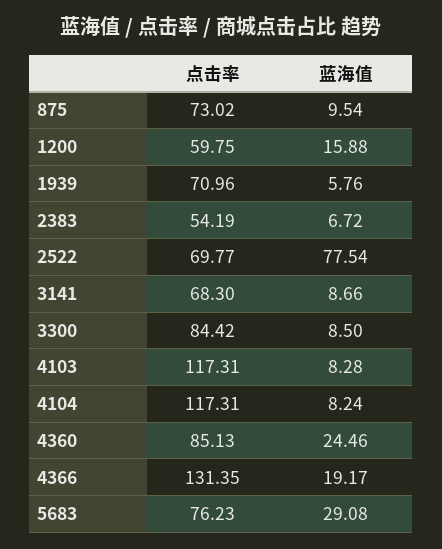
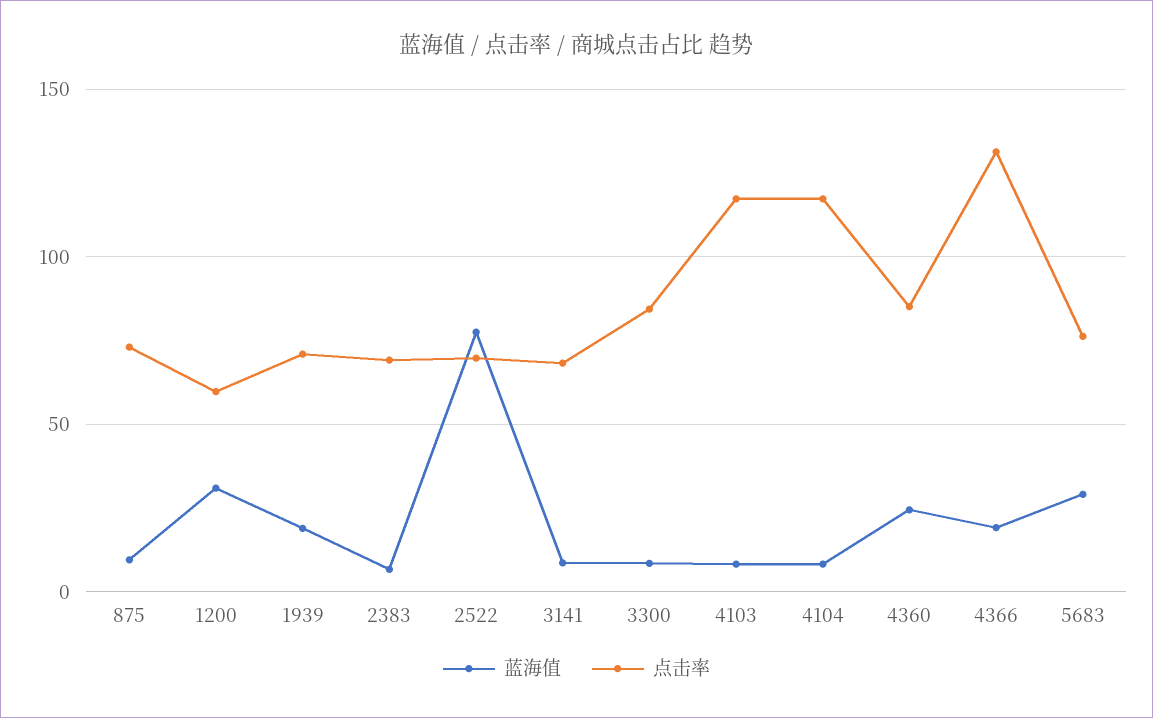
蓝海值, 1200: 15.88 -> 30
蓝海值, 1939: 5.76 -> 20
点击率, 2383: 54.19 -> 70

